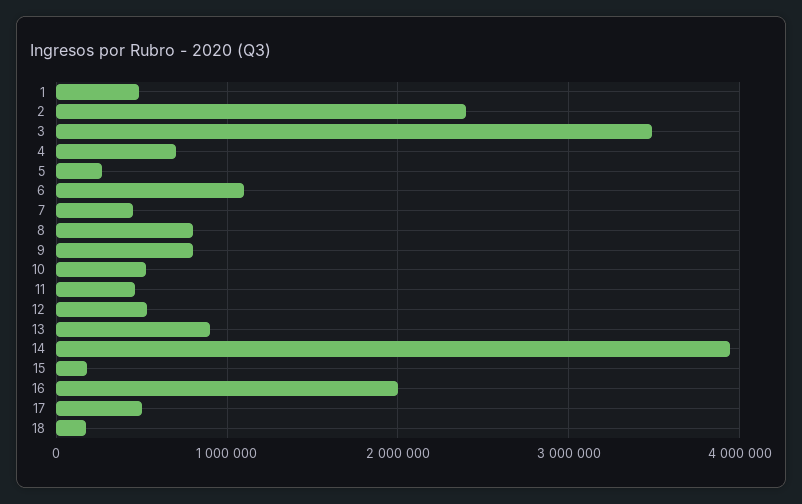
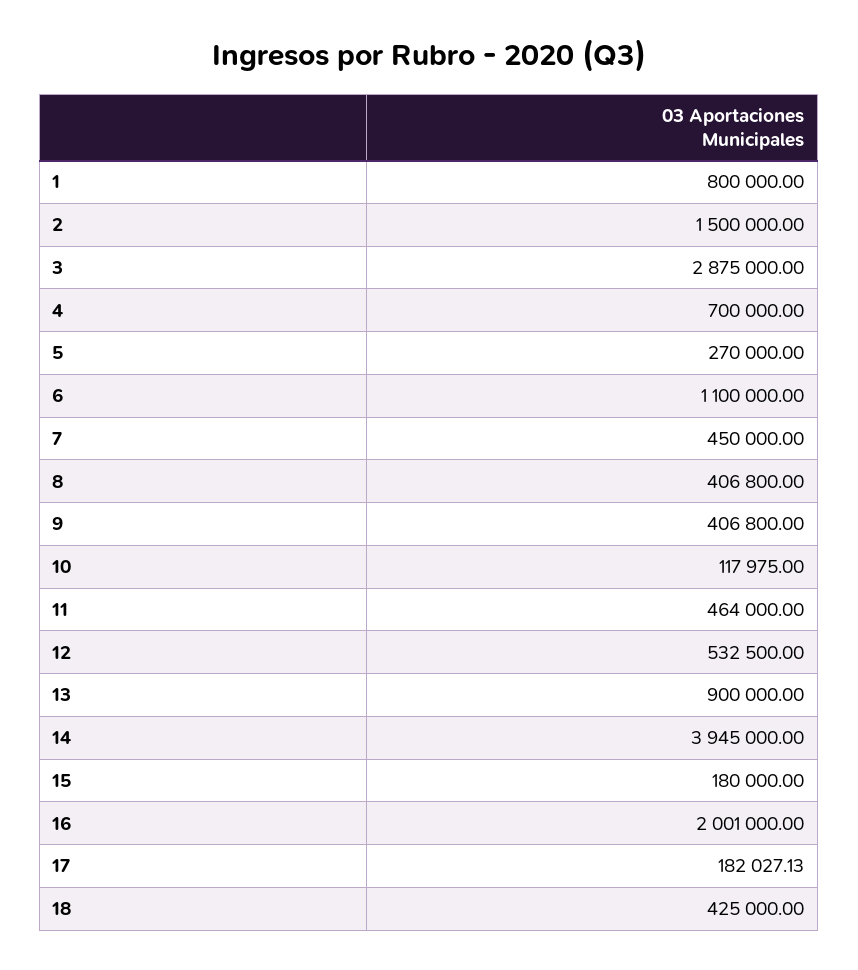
1: 500000 -> 800000
2: 2400000 -> 1500000
3: 3500000 -> 2875000
8: 800000 -> 406800
9: 800000 -> 406800
10: 500000 -> 117975
17: 500000 -> 182027.13
18: 200000 -> 425000

